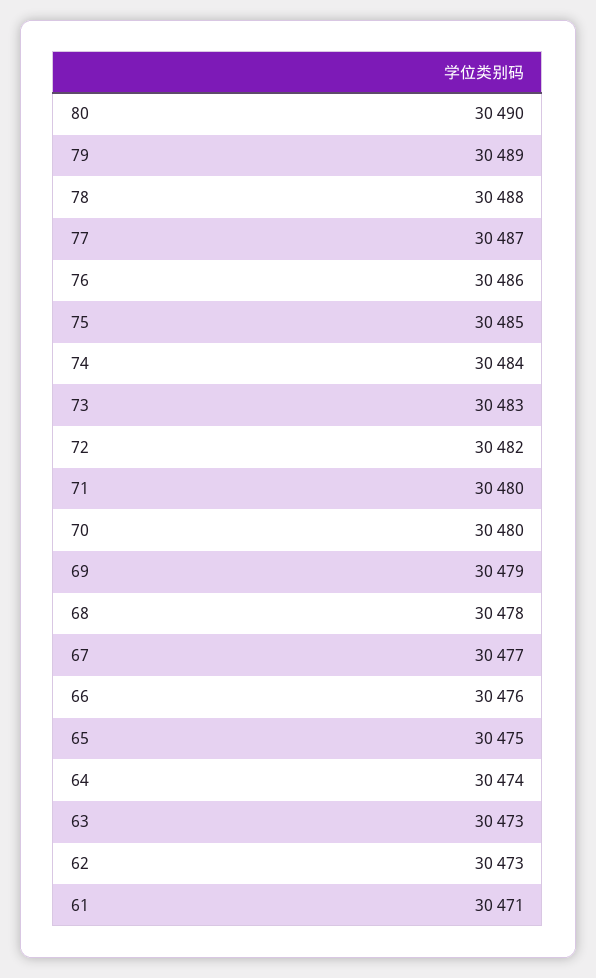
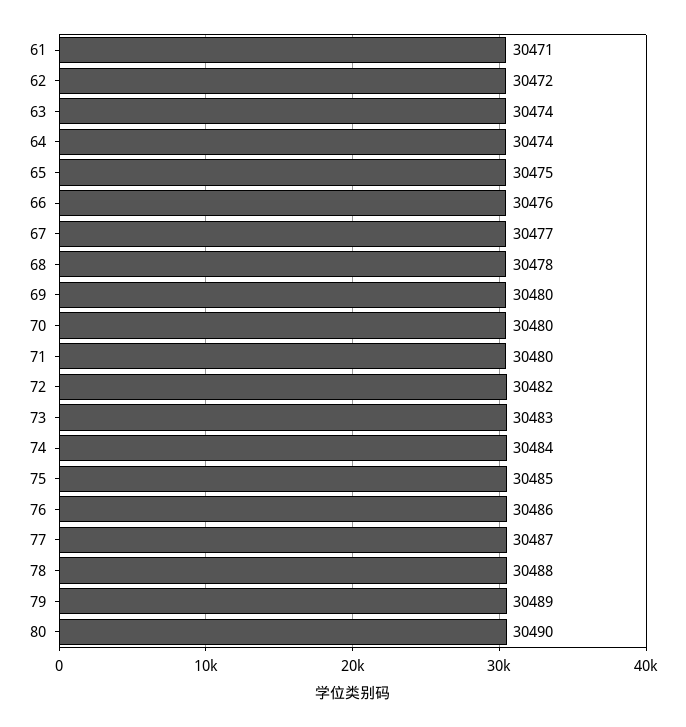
69: 30479 -> 30480
63: 30473 -> 30474
62: 30473 -> 30472

